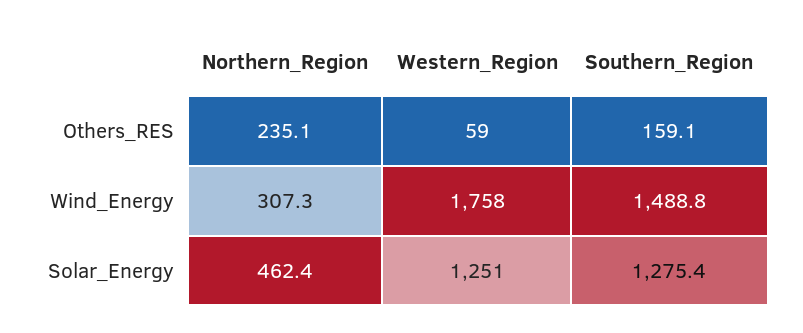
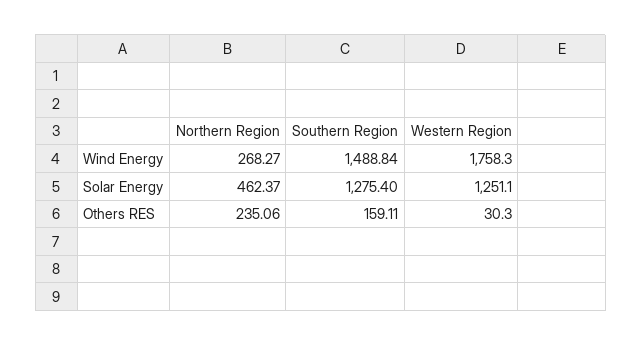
Western_Region, Others_RES: 59 -> 30.3
Northern_Region, Wind_Energy: 307.3 -> 268.27

